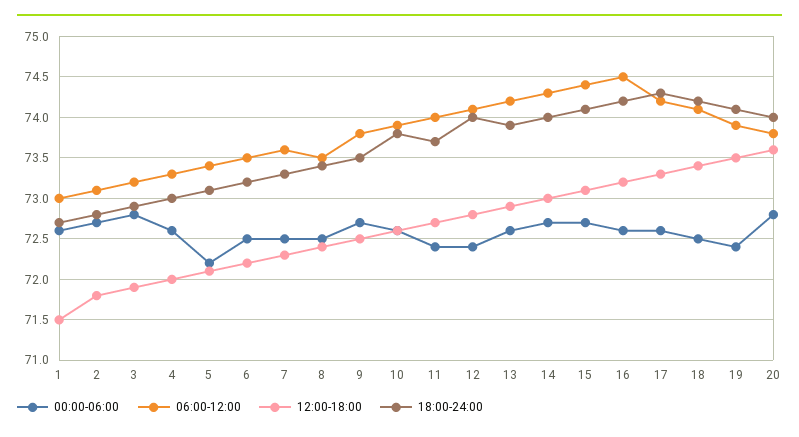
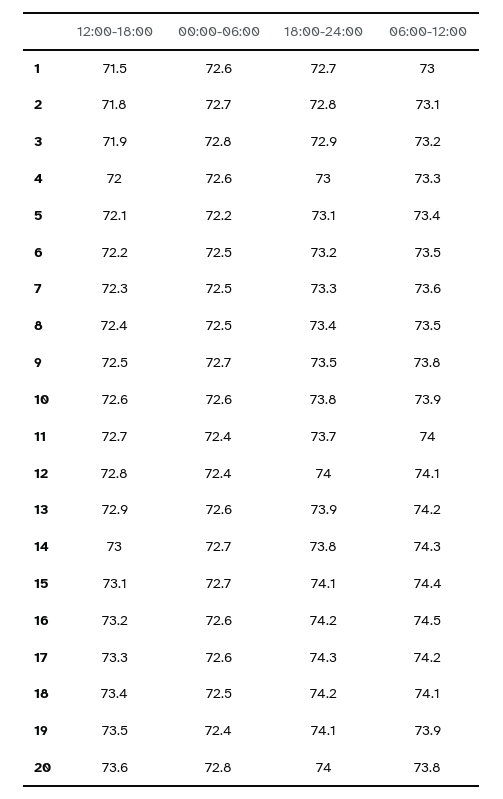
18:00-24:00, 14: 74 -> 73.8

